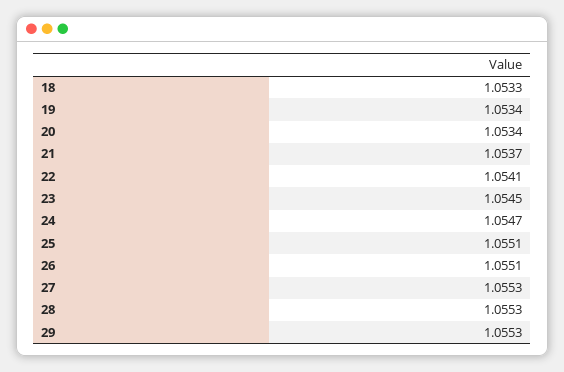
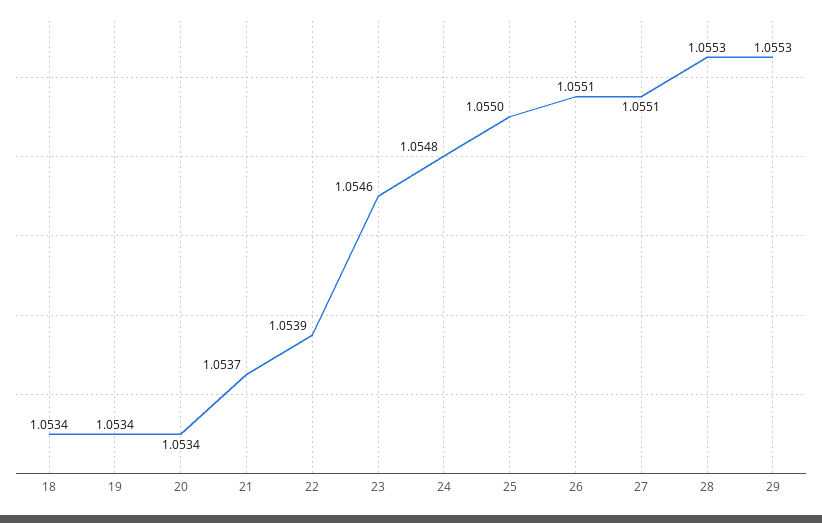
18: 1.0533 -> 1.0534
22: 1.0541 -> 1.0539
23: 1.0545 -> 1.0546
24: 1.0547 -> 1.0548
25: 1.0551 -> 1.055
27: 1.0553 -> 1.0551

